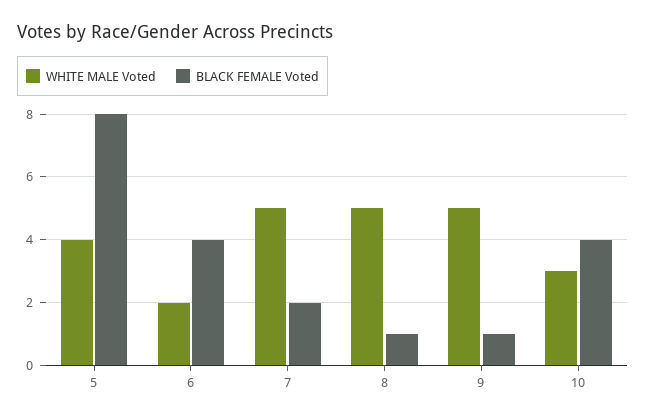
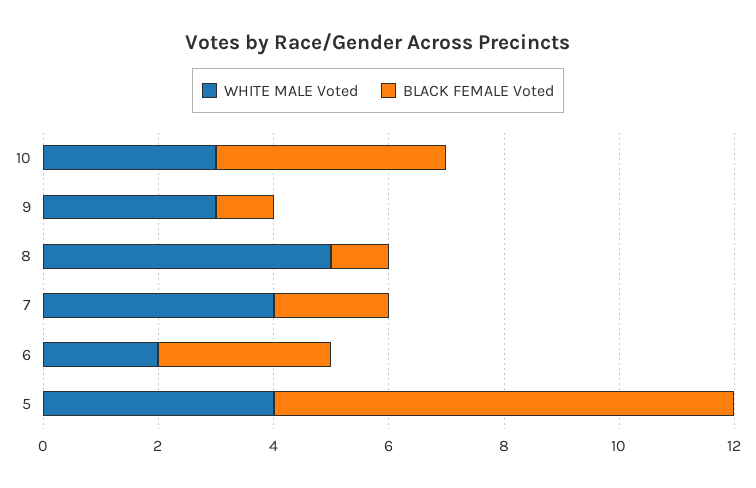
BLACK FEMALE Voted, 6: 4 -> 3
WHITE MALE Voted, 7: 5 -> 4
WHITE MALE Voted, 9: 5 -> 3

